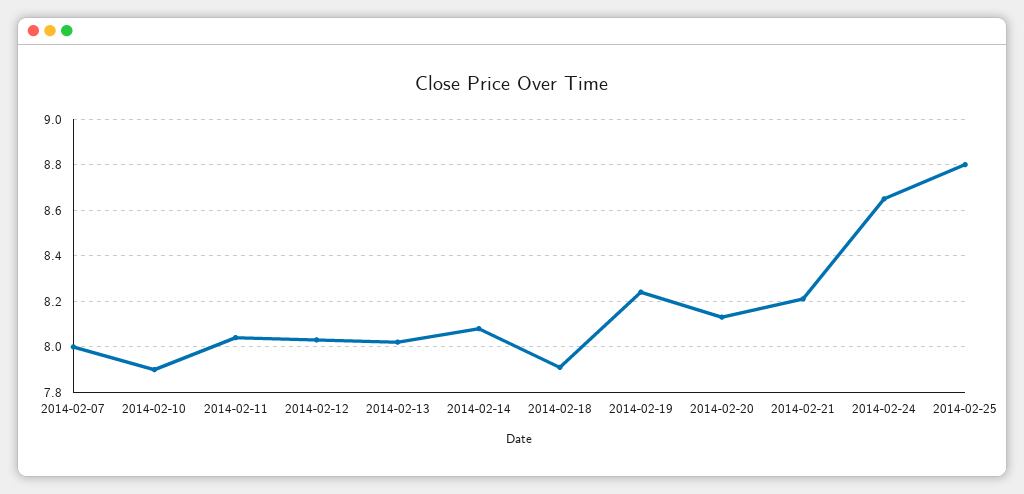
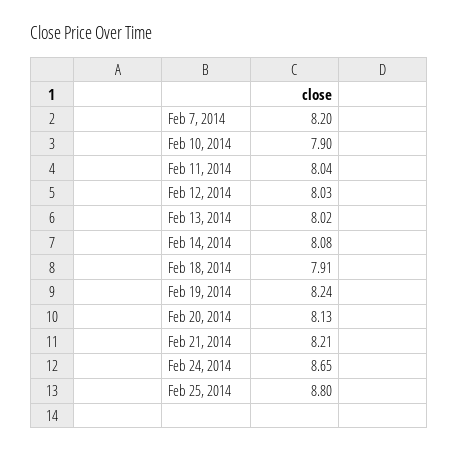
2014-02-07: 8 -> 8.2

